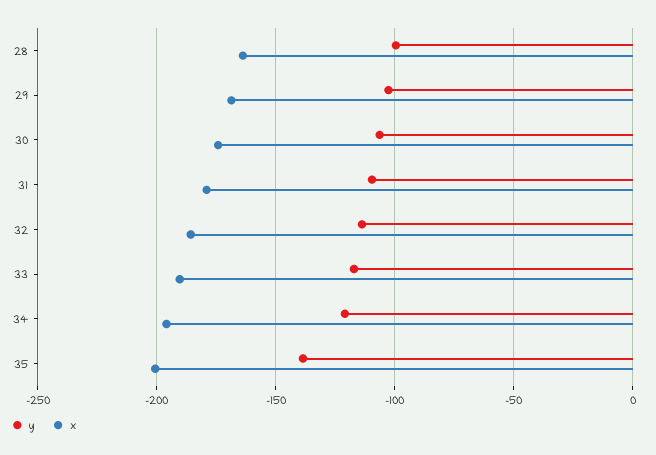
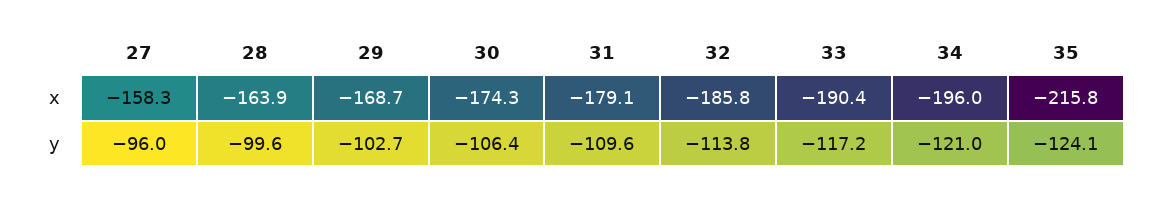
y, 35: -140 -> -124.1
x, 35: -200 -> -215.8
x, 27: none -> -158.3
y, 27: none -> -96

